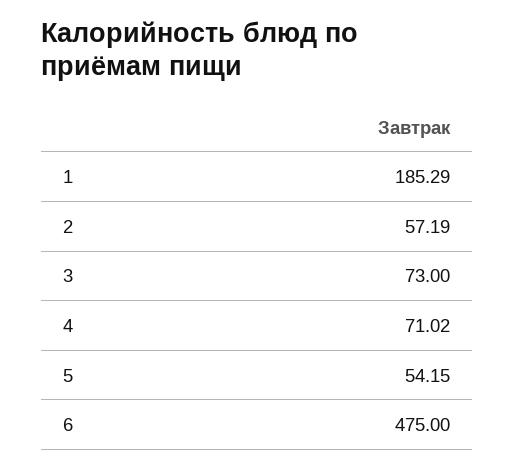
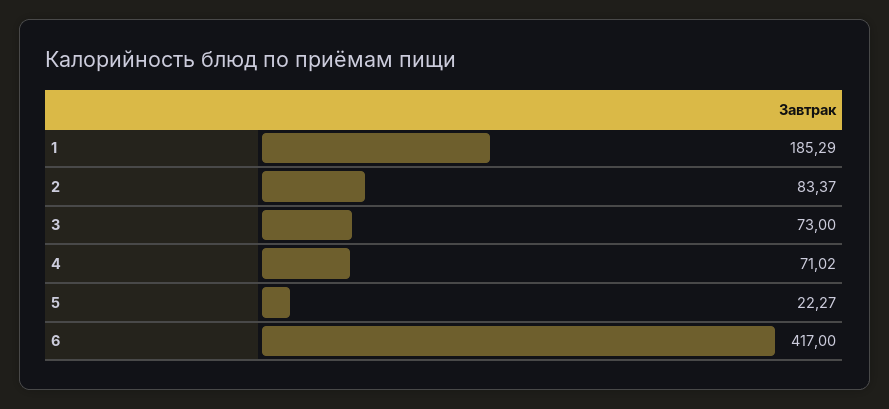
2: 57.19 -> 83.37
5: 54.15 -> 22.27
6: 475 -> 417

